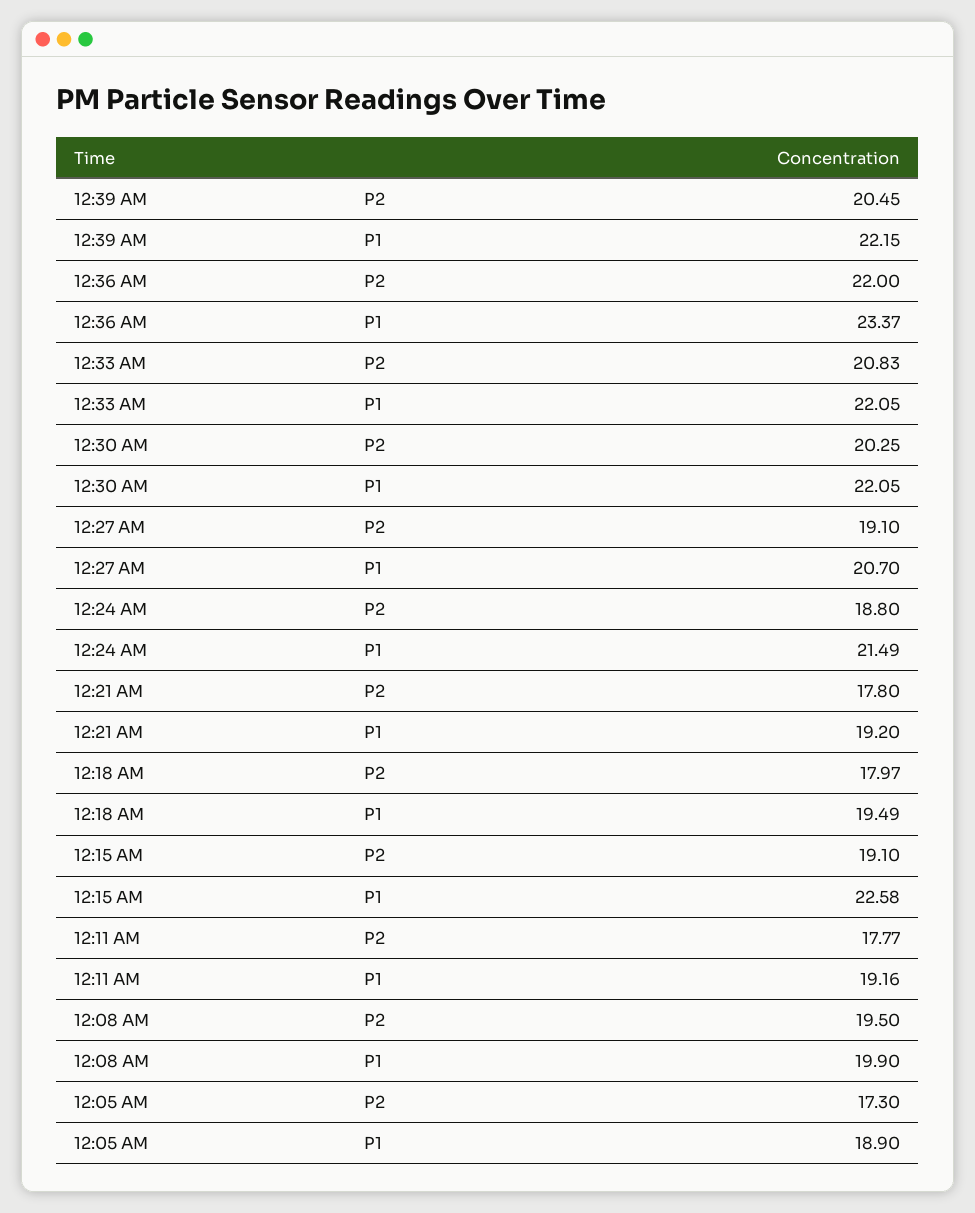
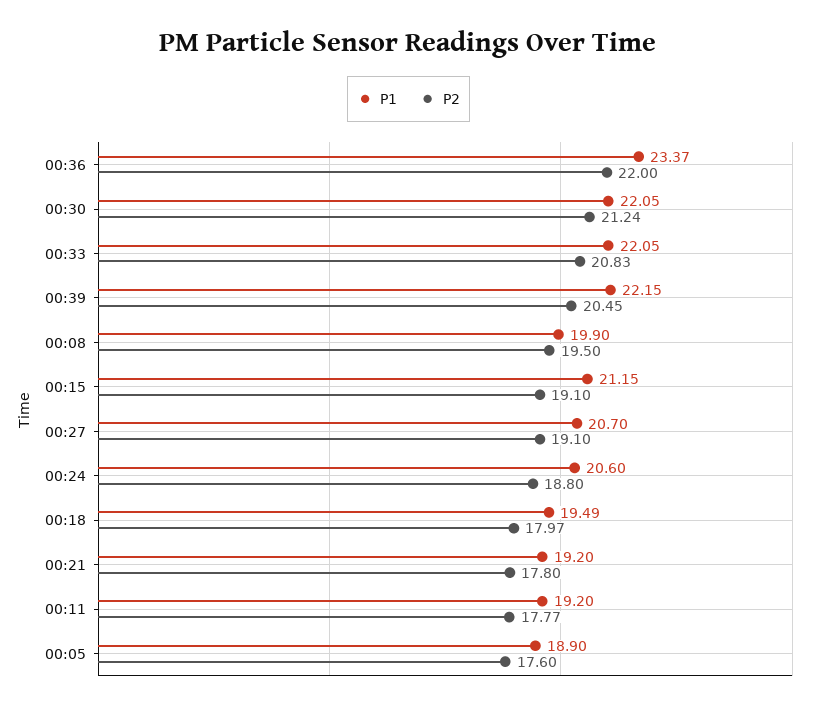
P2, 12:30 AM: 20.25 -> 21.24
P1, 12:24 AM: 21.49 -> 20.6
P1, 12:15 AM: 22.58 -> 21.15
P1, 12:11 AM: 19.16 -> 19.2
P2, 12:05 AM: 17.3 -> 17.6

